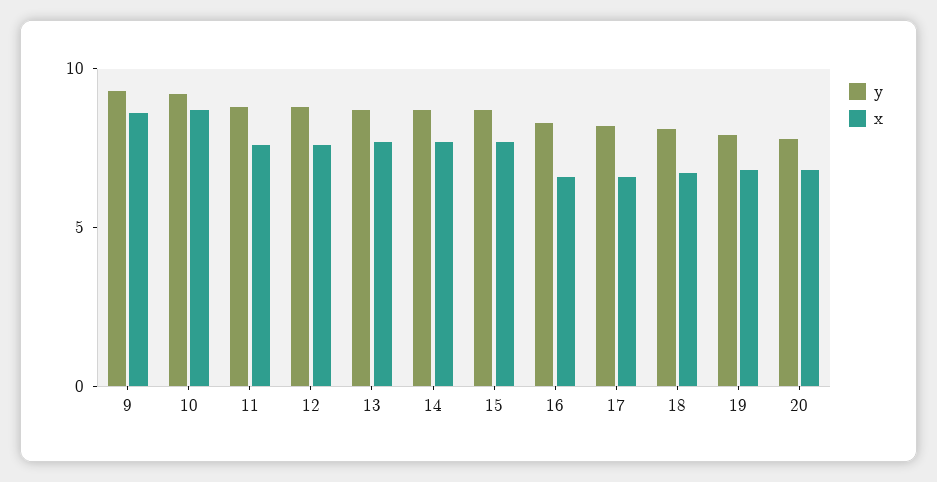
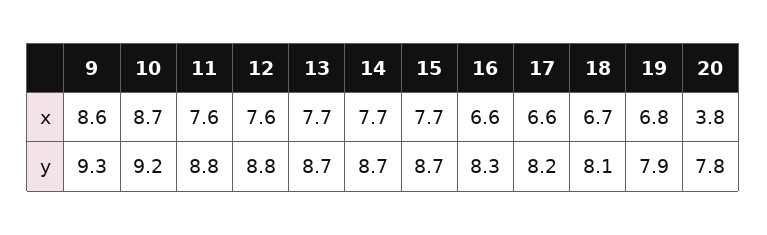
x, 20: 7 -> 3.8

